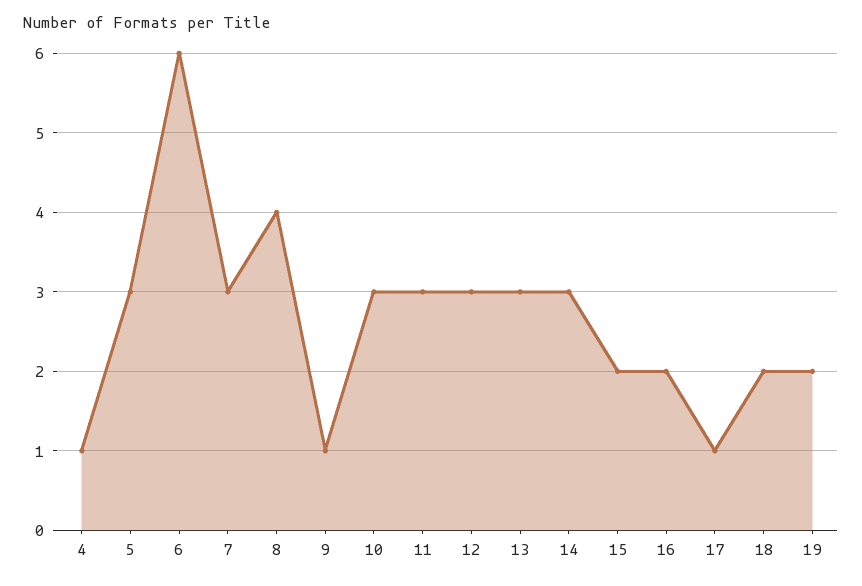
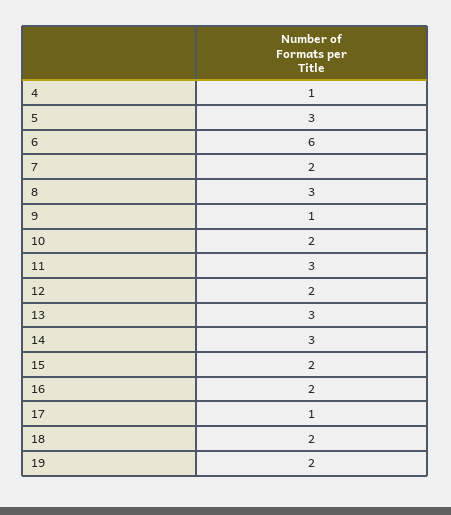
7: 3 -> 2
8: 4 -> 3
10: 3 -> 2
12: 3 -> 2

